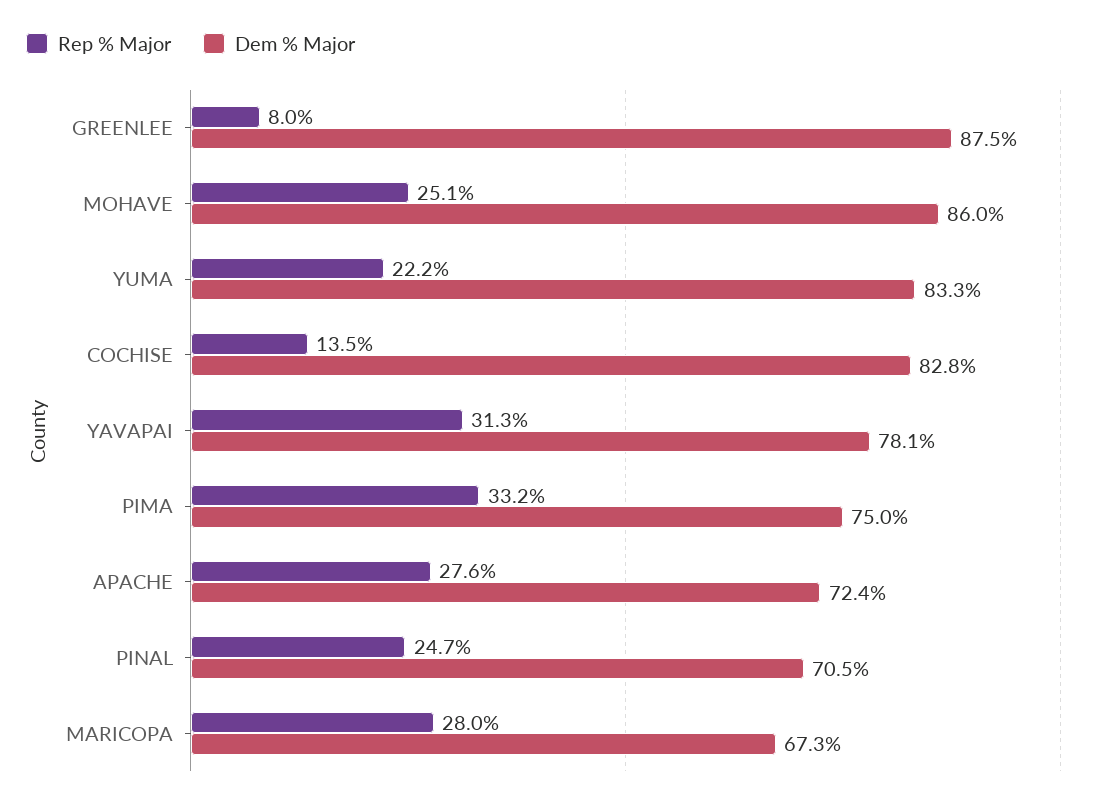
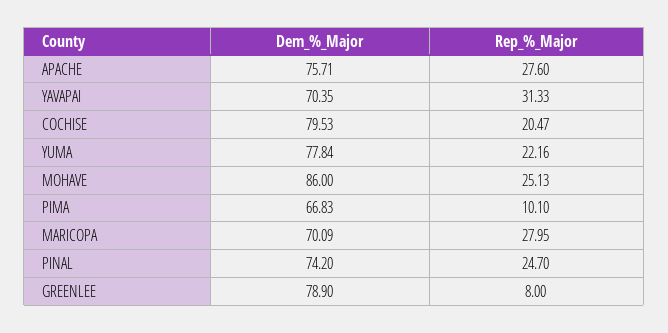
Dem % Major, GREENLEE: 87.5 -> 78.9
Dem % Major, YUMA: 83.3 -> 77.84
Rep % Major, COCHISE: 13.5 -> 20.47
Dem % Major, COCHISE: 82.8 -> 79.53
Dem % Major, YAVAPAI: 78.1 -> 70.35
Rep % Major, PIMA: 33.2 -> 10.1
Dem % Major, PIMA: 75 -> 66.83
Dem % Major, APACHE: 72.4 -> 75.71
Dem % Major, PINAL: 70.5 -> 74.2
Dem % Major, MARICOPA: 67.3 -> 70.09

